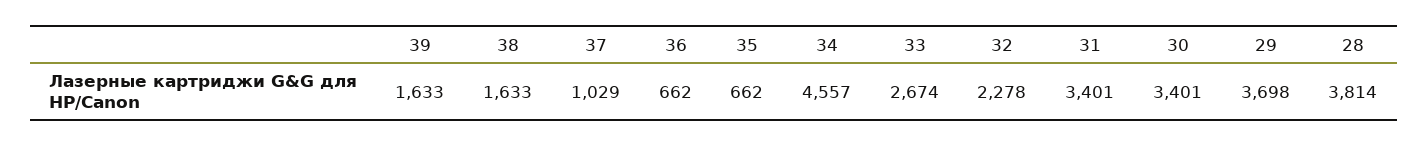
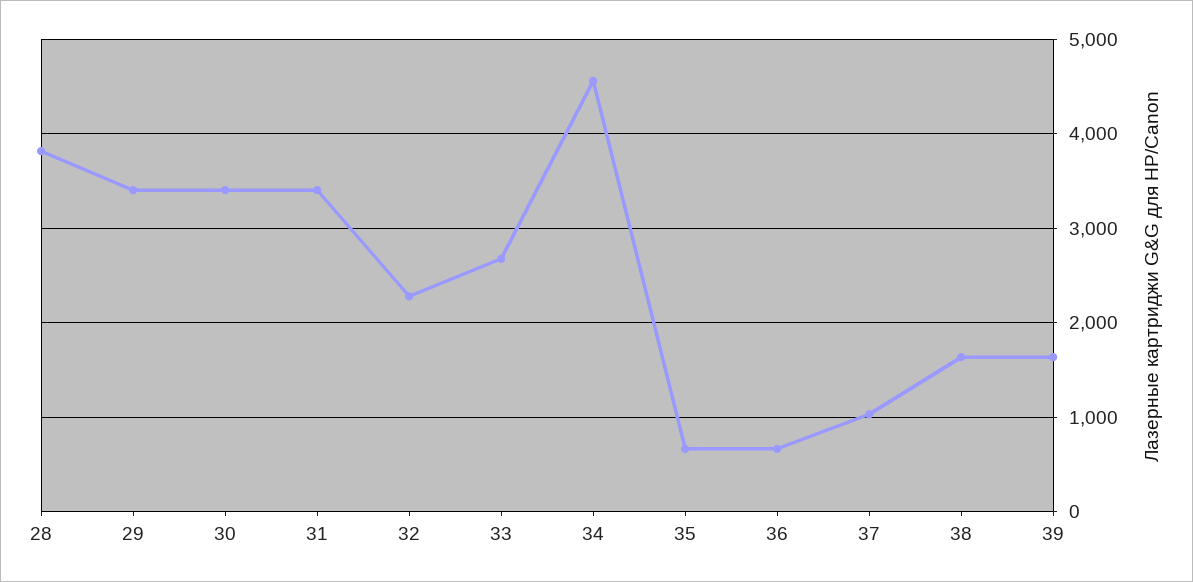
29: 3698 -> 3400

